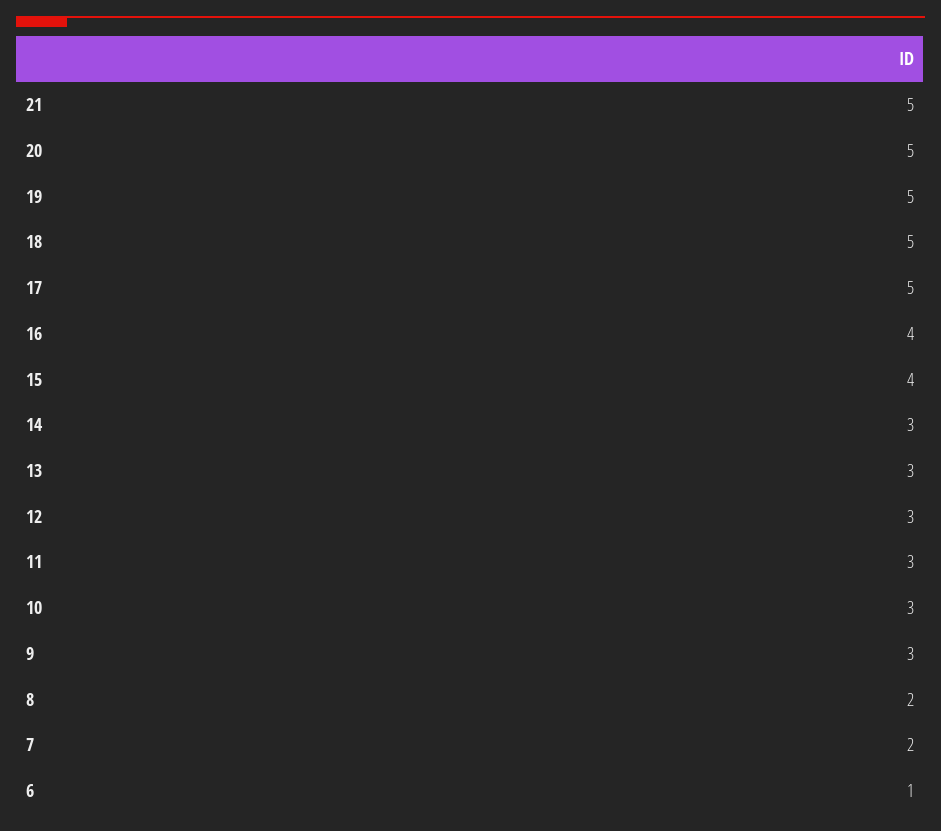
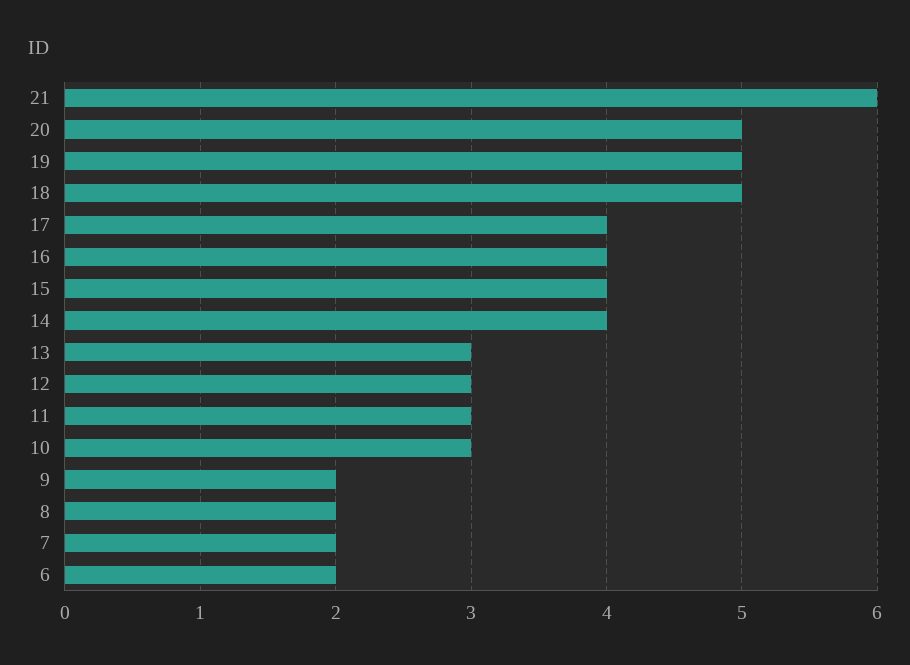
21: 5 -> 6
17: 5 -> 4
14: 3 -> 4
9: 3 -> 2
6: 1 -> 2

